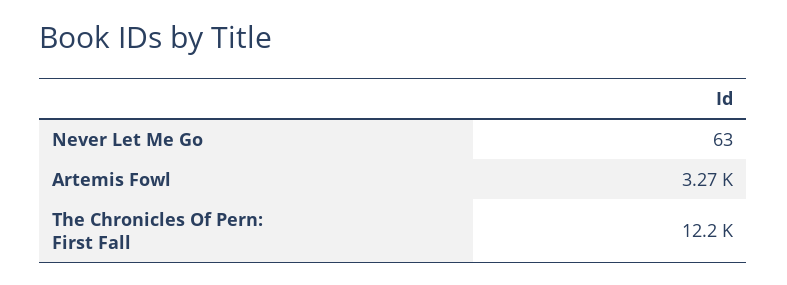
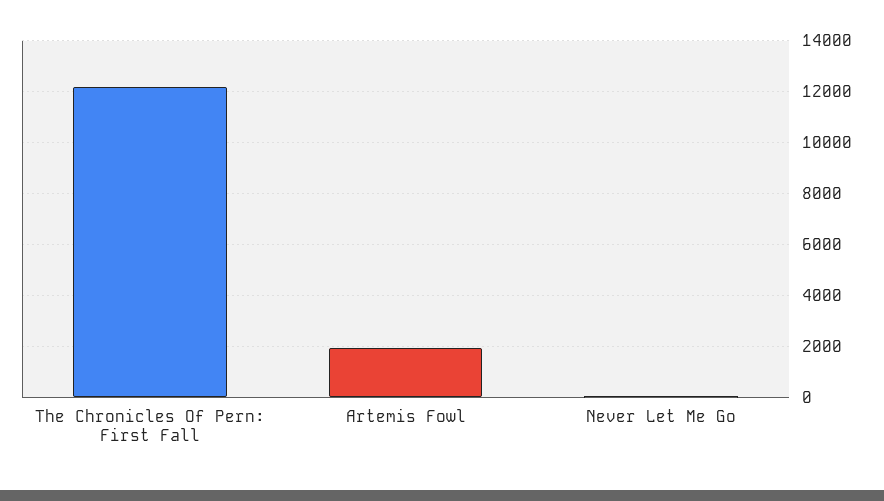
Artemis Fowl: 3270 -> 2000

